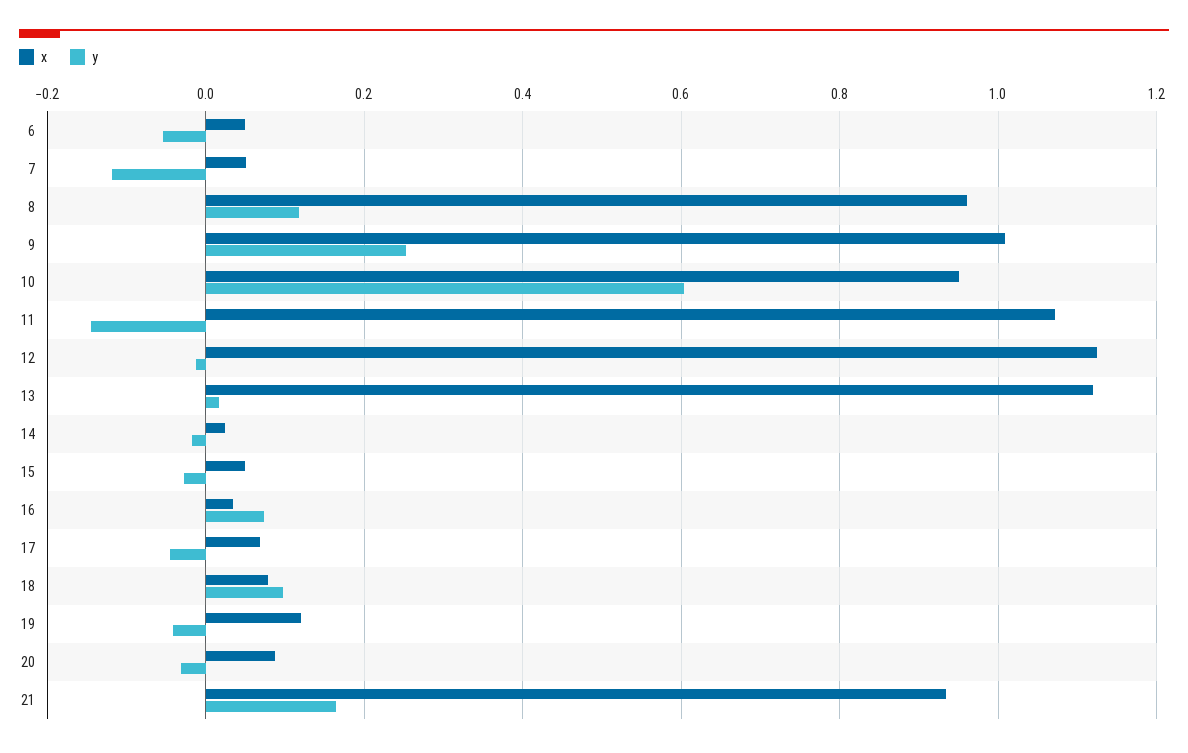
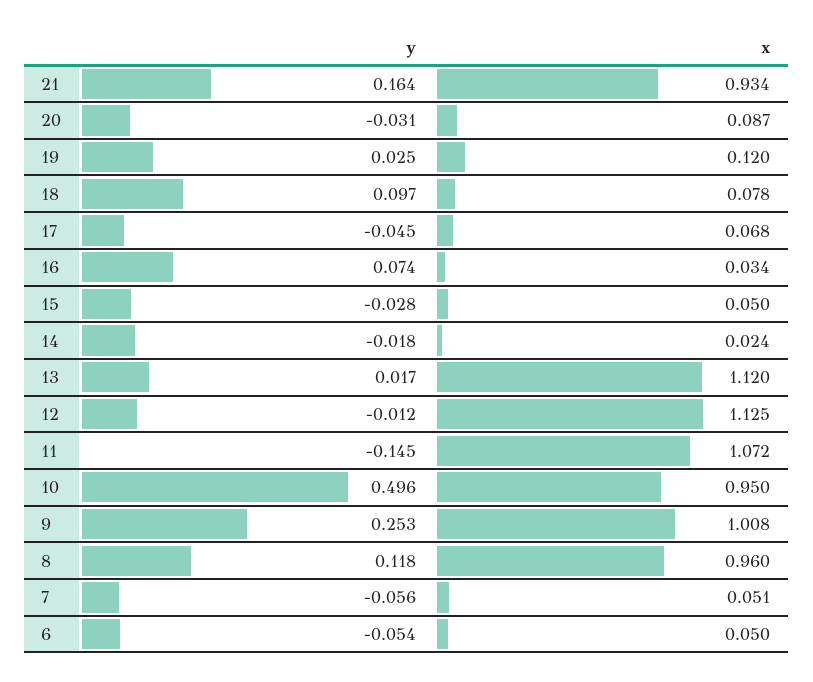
y, 7: -0.12 -> -0.056
y, 10: 0.6 -> 0.496
y, 19: -0.04 -> 0.025

